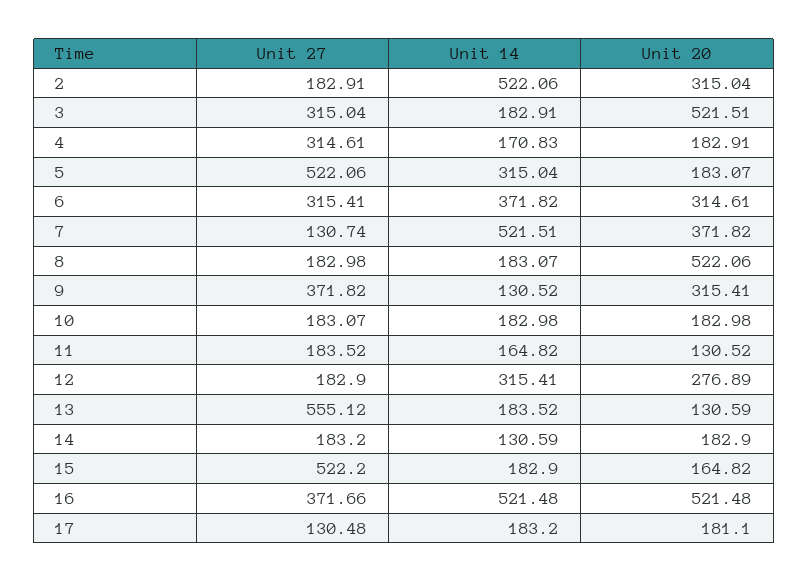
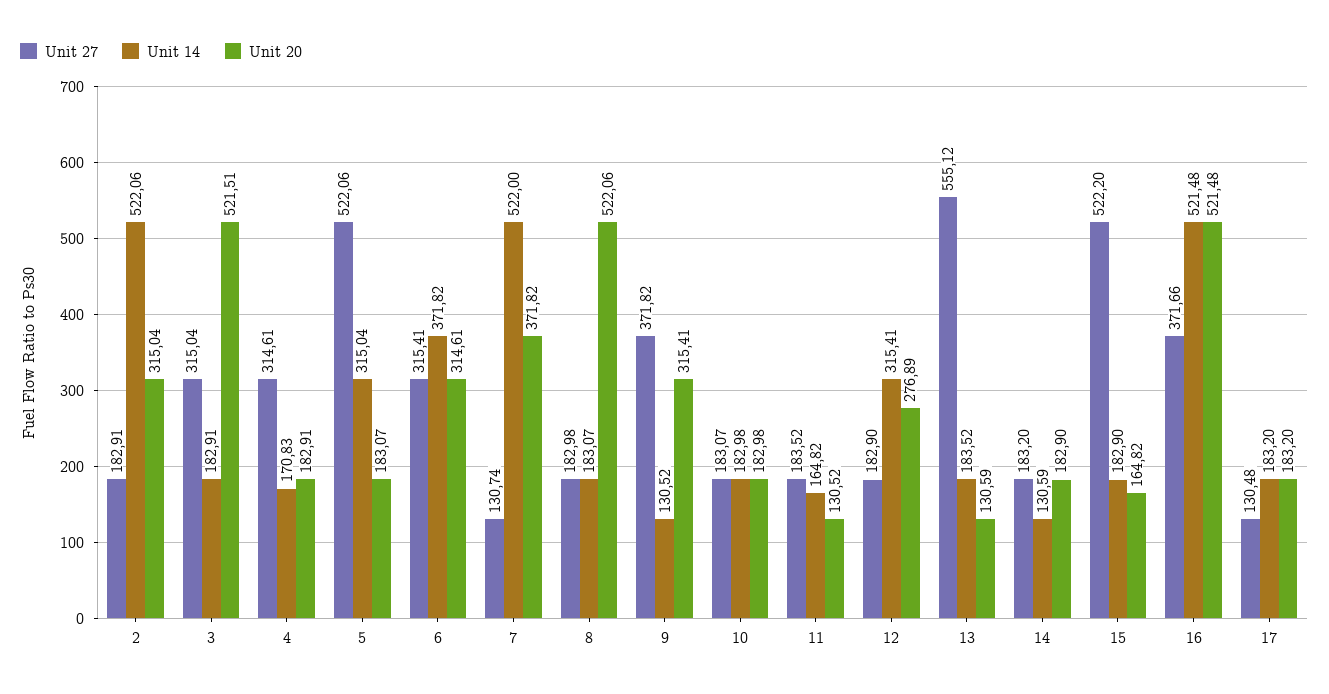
Unit 14, 7: 521.51 -> 522
Unit 20, 17: 181.1 -> 183.2

